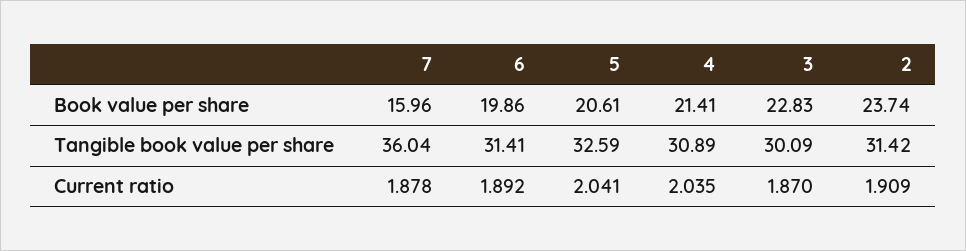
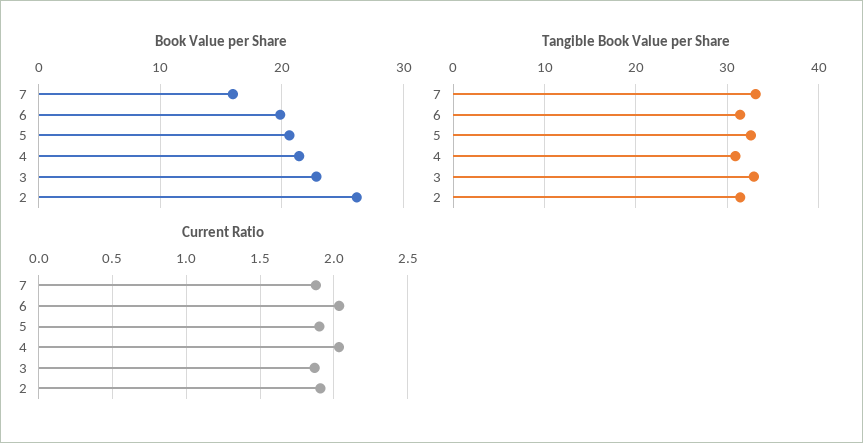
Book value per share, 2: 23.74 -> 26
Tangible book value per share, 7: 36.04 -> 33
Tangible book value per share, 3: 30.09 -> 33
Current ratio, 6: 1.892 -> 2.05
Current ratio, 5: 2.041 -> 1.9

